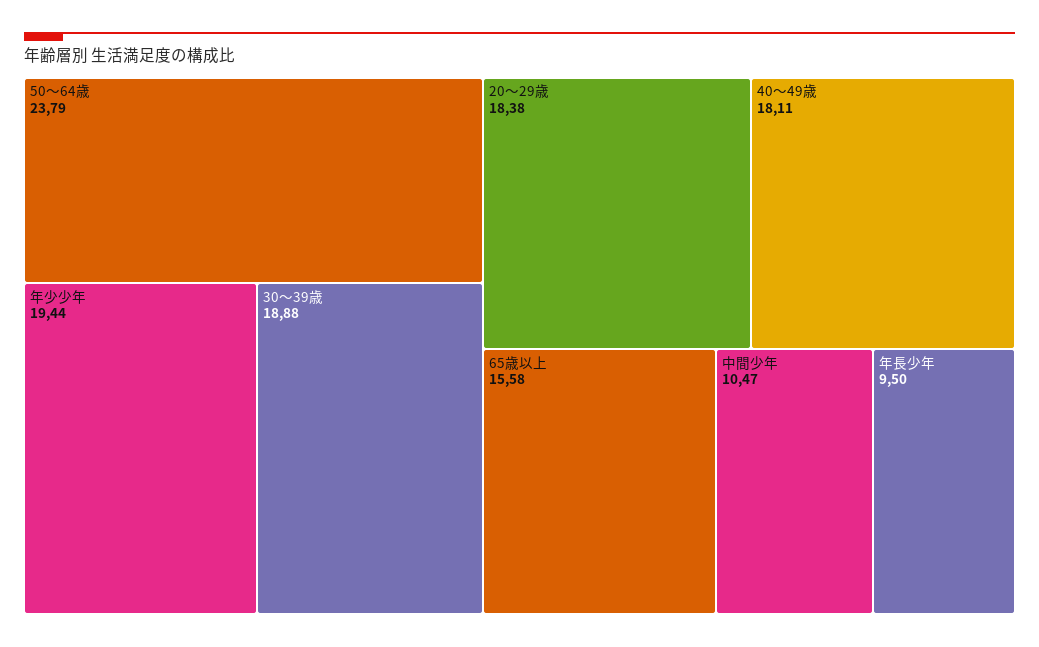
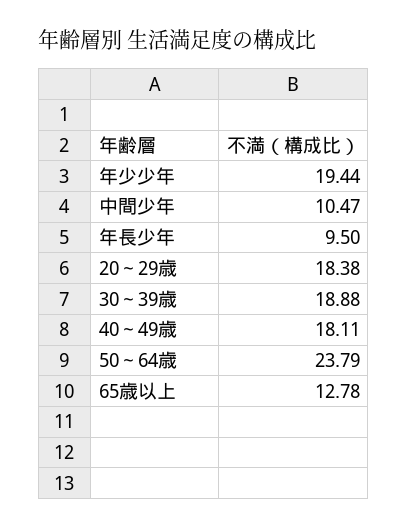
65歳以上: 15.58 -> 12.78

